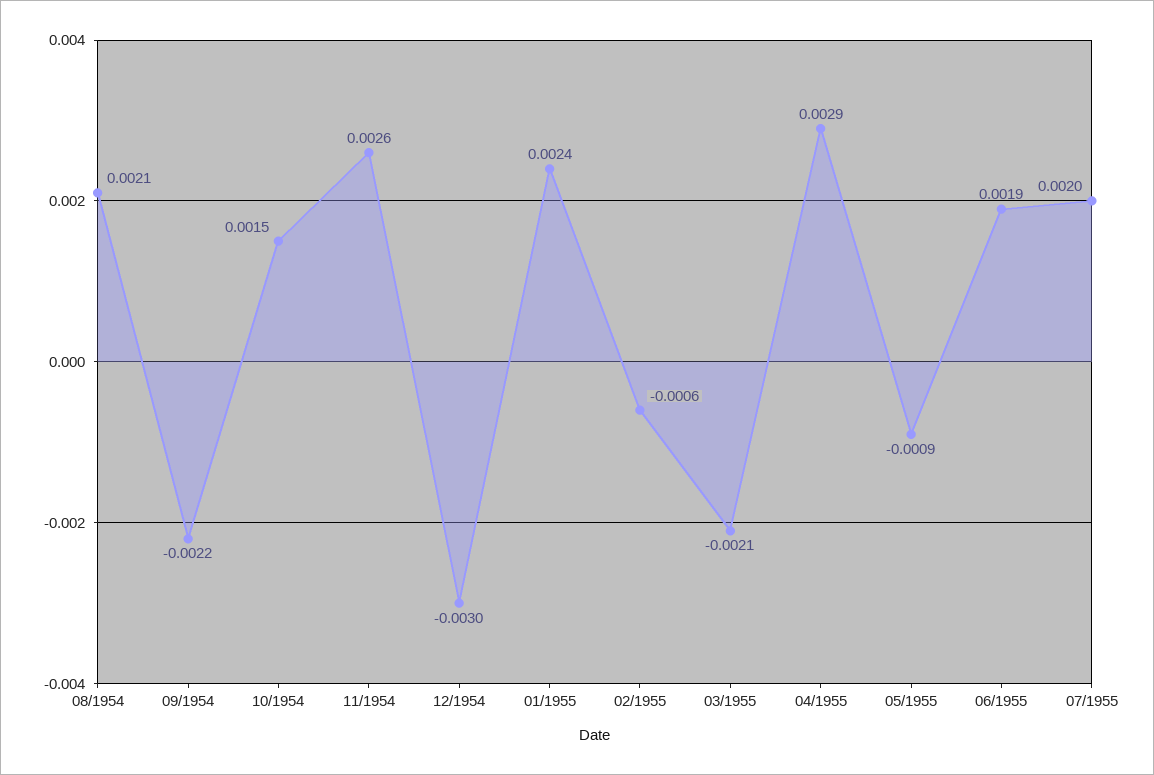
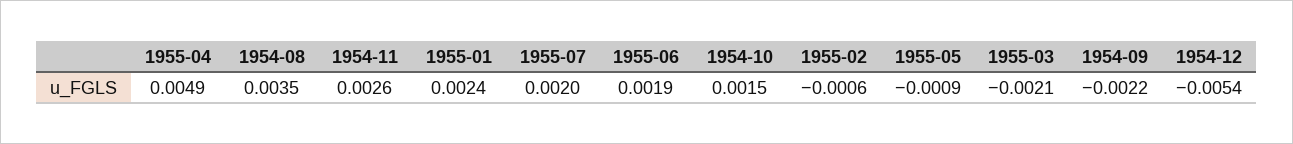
08/1954: 0.0021 -> 0.0035
12/1954: -0.003 -> -0.0054
04/1955: 0.0029 -> 0.0049

